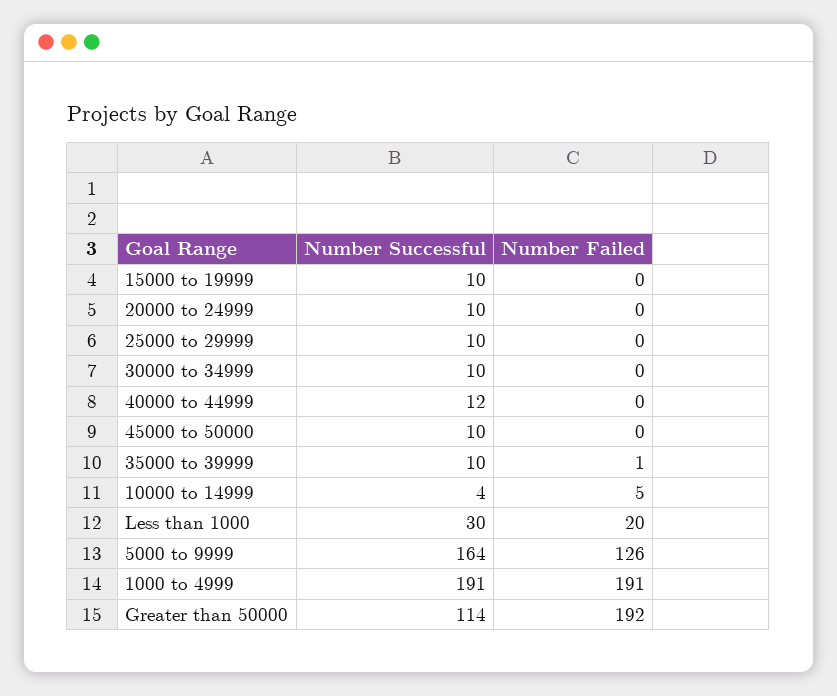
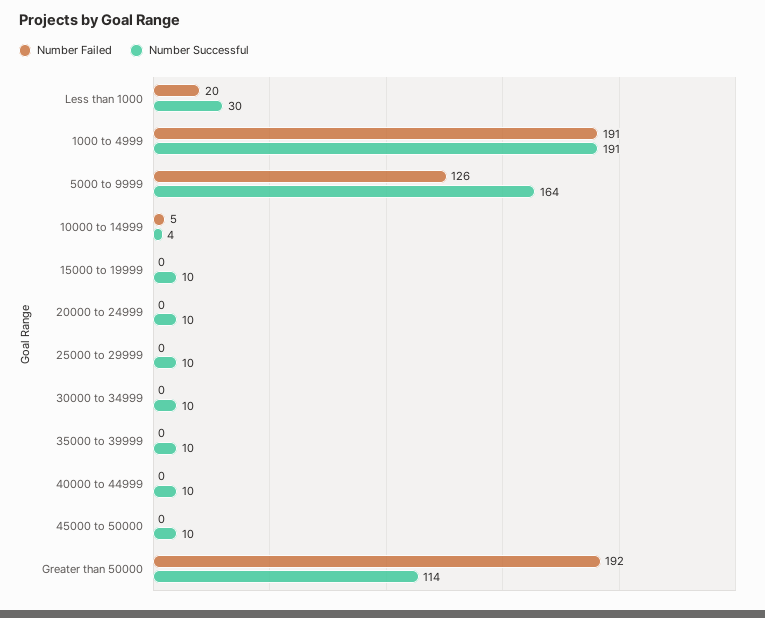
Number Successful, 40000 to 44999: 12 -> 10
Number Failed, 35000 to 39999: 1 -> 0

